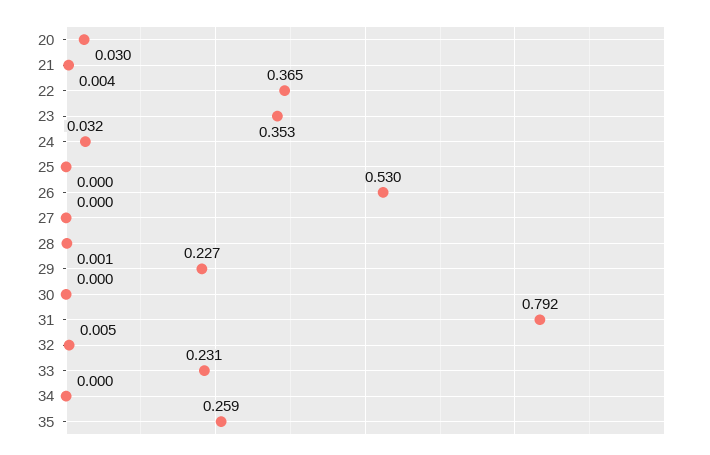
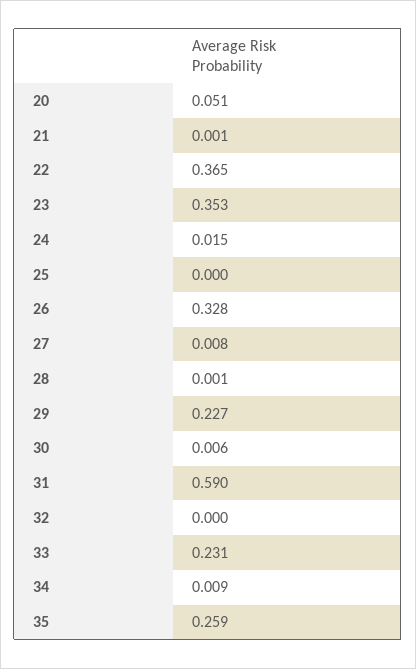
20: 0.03 -> 0.051
21: 0.004 -> 0.001
24: 0.032 -> 0.015
26: 0.53 -> 0.328
27: 0 -> 0.008
30: 0 -> 0.006
31: 0.792 -> 0.59
32: 0.005 -> 0
34: 0 -> 0.009

